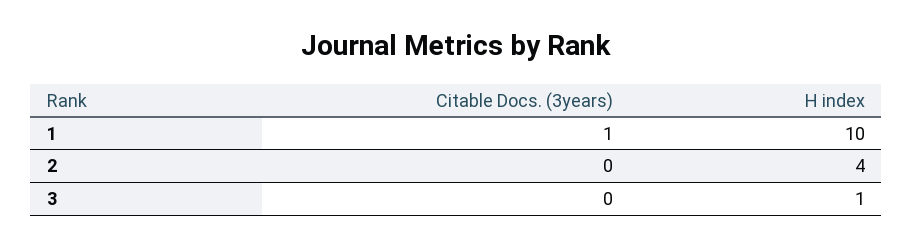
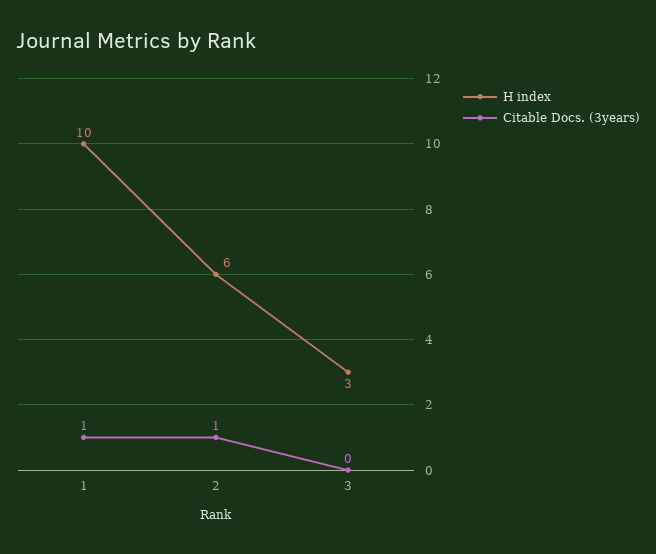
Citable Docs. (3years), 2: 0 -> 1
H index, 2: 4 -> 6
H index, 3: 1 -> 3

